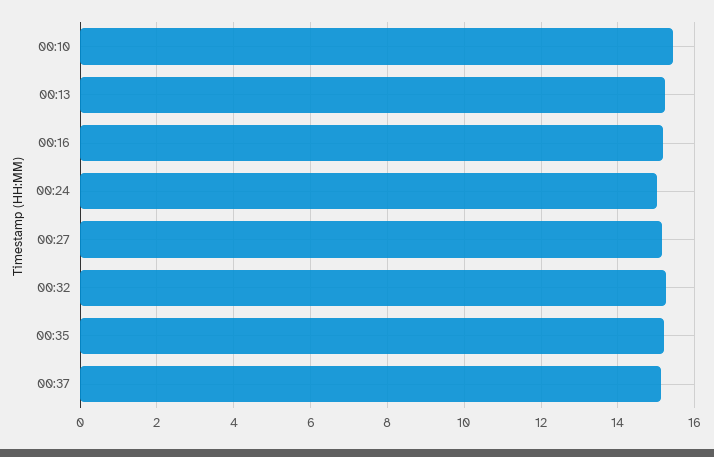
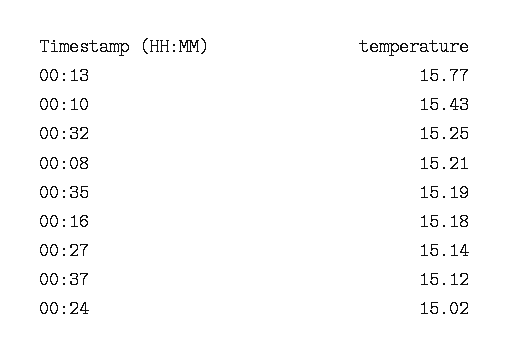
00:13: 15.2 -> 15.77
00:08: none -> 15.21

